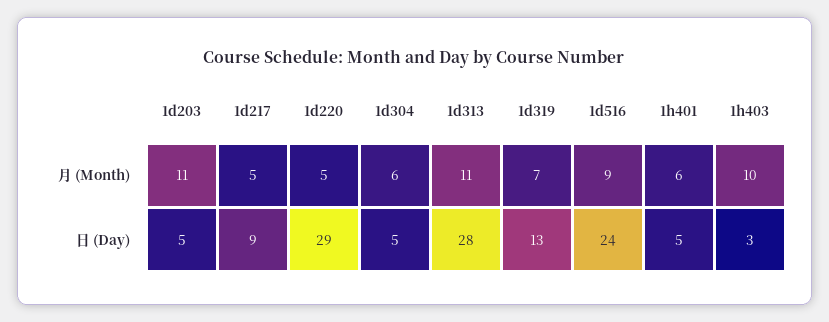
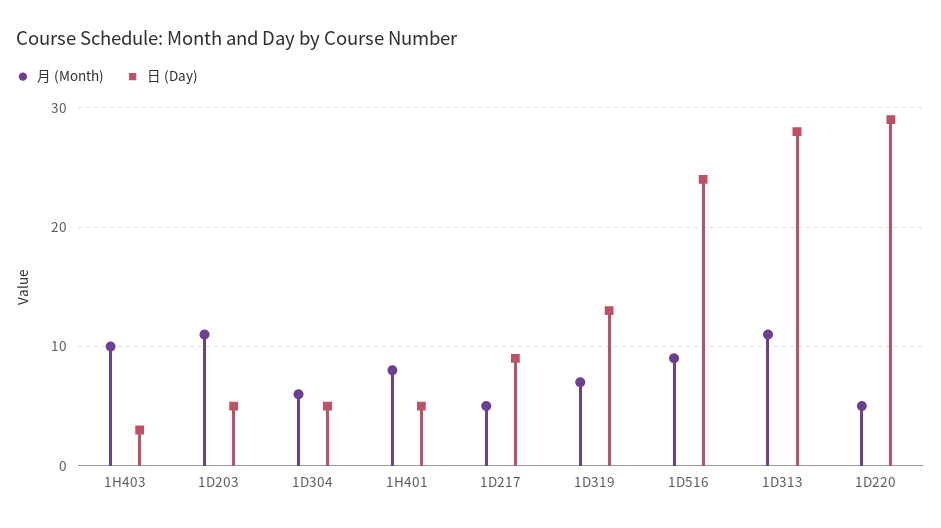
月 (Month), 1h401: 6 -> 8

